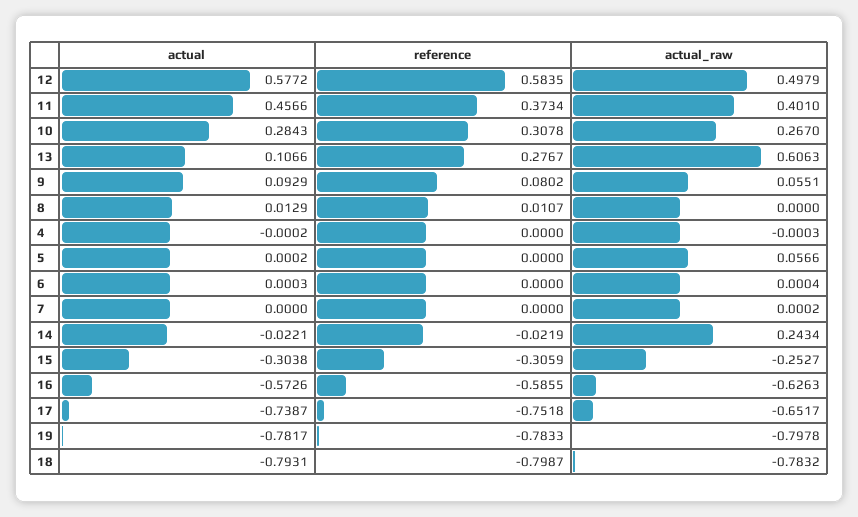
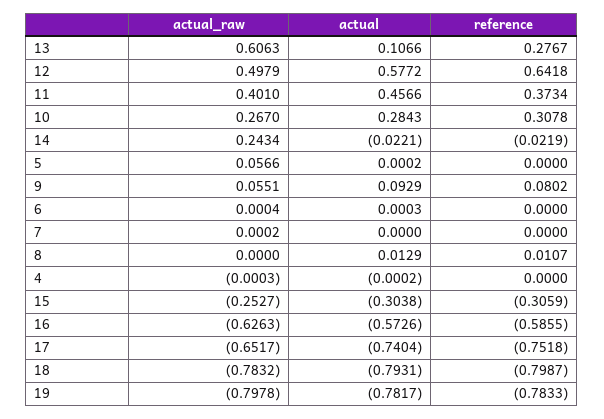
reference, 12: 0.5835 -> 0.6418
actual, 17: -0.7387 -> -0.7404

